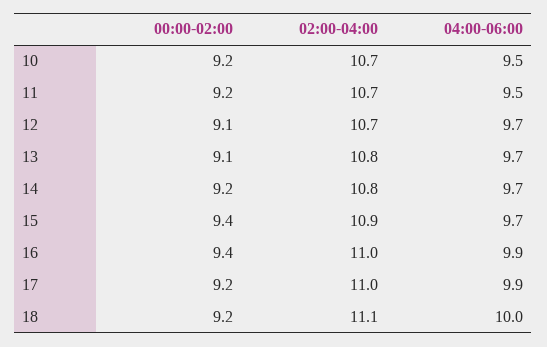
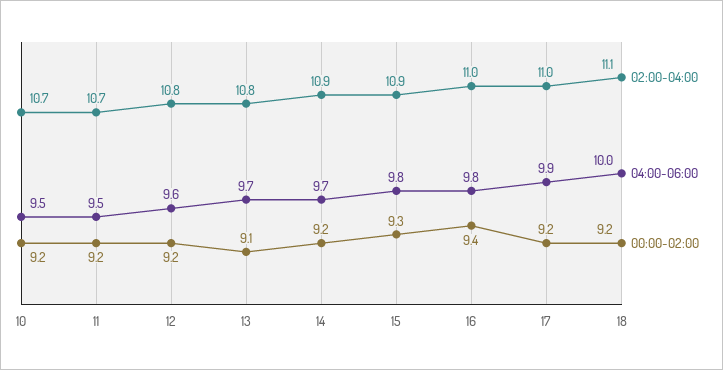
00:00-02:00, 12: 9.1 -> 9.2
02:00-04:00, 12: 10.7 -> 10.8
04:00-06:00, 12: 9.7 -> 9.6
02:00-04:00, 14: 10.8 -> 10.9
00:00-02:00, 15: 9.4 -> 9.3
04:00-06:00, 15: 9.7 -> 9.8
04:00-06:00, 16: 9.9 -> 9.8

